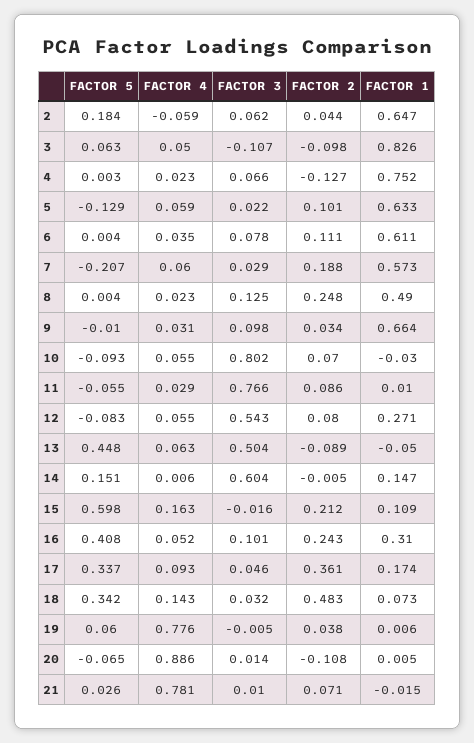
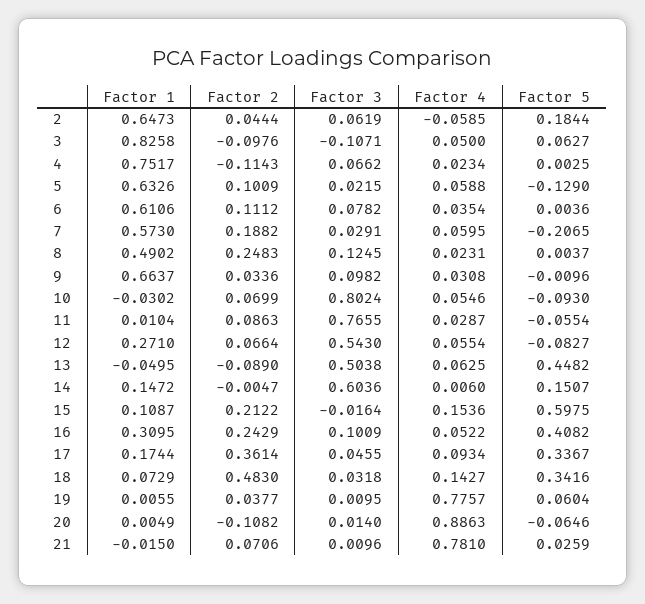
FACTOR 2, 4: -0.127 -> -0.1143
FACTOR 2, 12: 0.08 -> 0.0664
FACTOR 4, 15: 0.163 -> 0.1536
FACTOR 3, 19: -0.005 -> 0.0095

